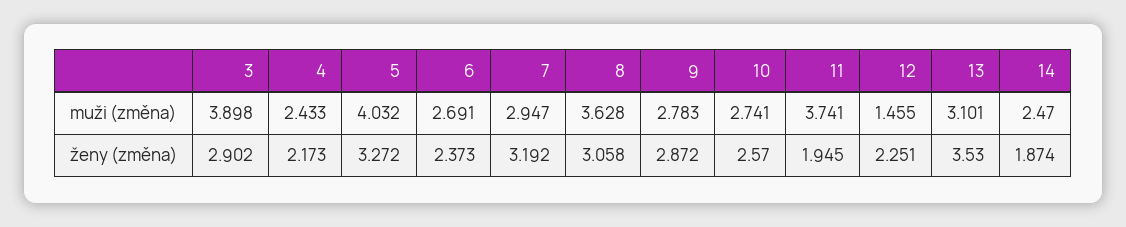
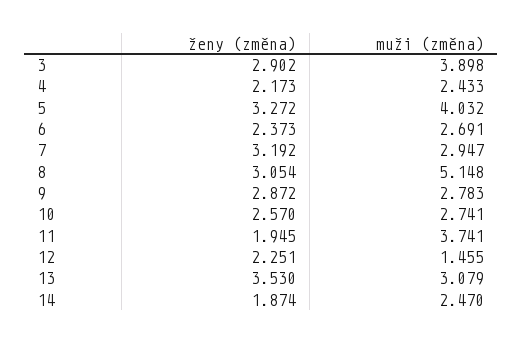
8, muži (změna): 3.628 -> 5.148
13, muži (změna): 3.101 -> 3.079
8, ženy (změna): 3.058 -> 3.054

